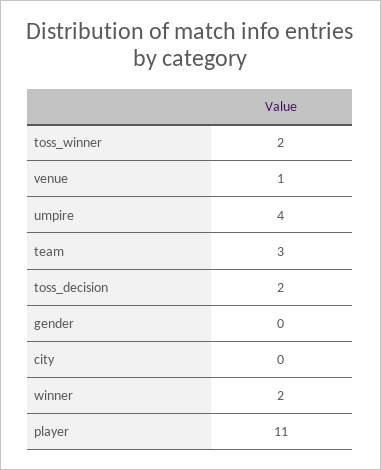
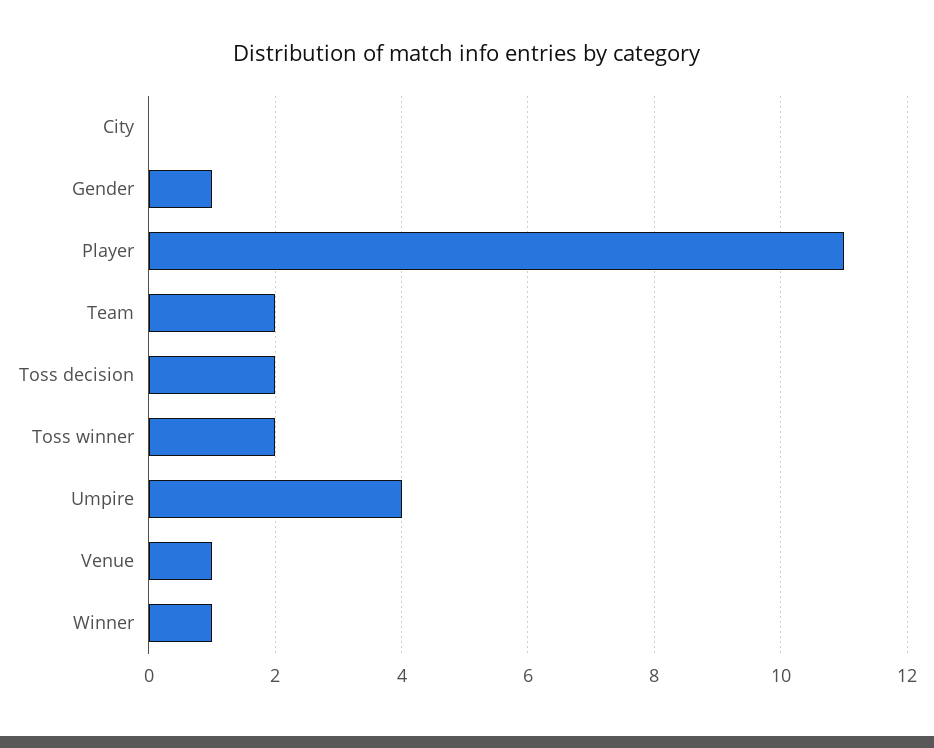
team: 3 -> 2
gender: 0 -> 1
winner: 2 -> 1

